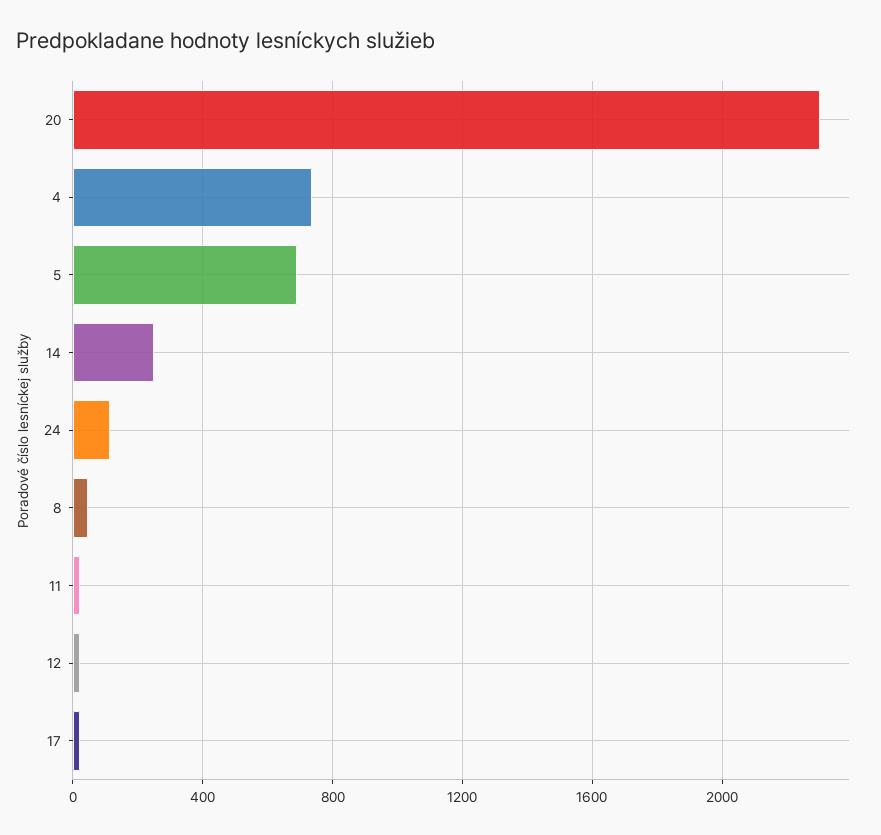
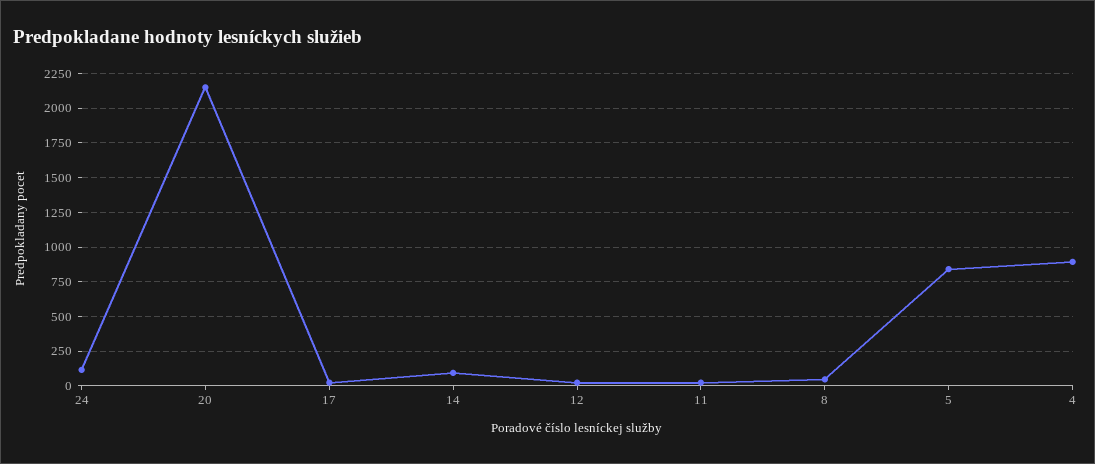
20: 2300 -> 2150
4: 750 -> 900
5: 700 -> 850
14: 250 -> 100

